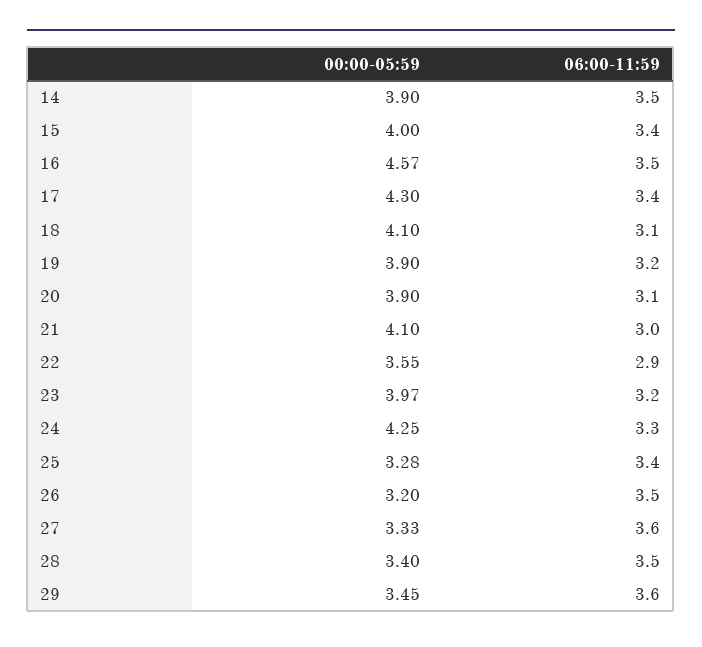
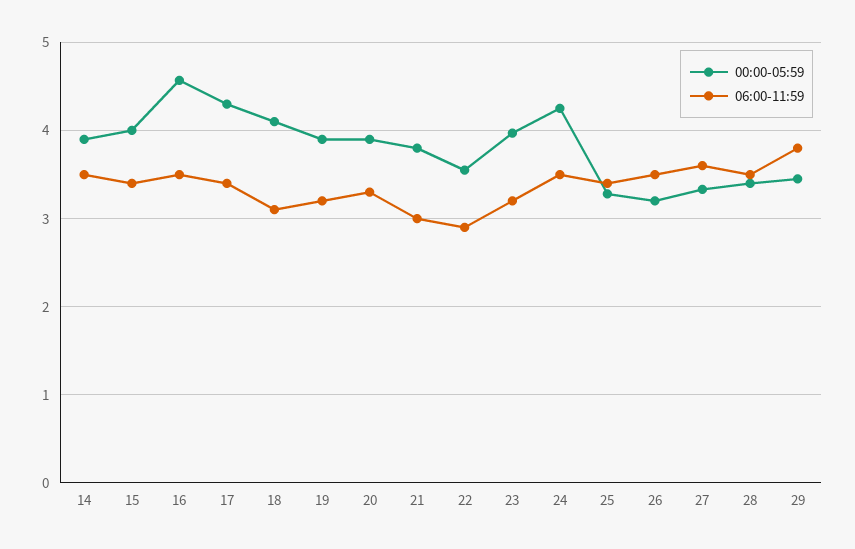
06:00-11:59, 20: 3.1 -> 3.3
00:00-05:59, 21: 4.1 -> 3.8
06:00-11:59, 24: 3.3 -> 3.5
06:00-11:59, 29: 3.6 -> 3.8

